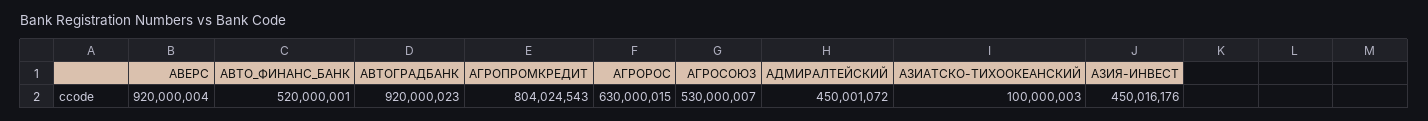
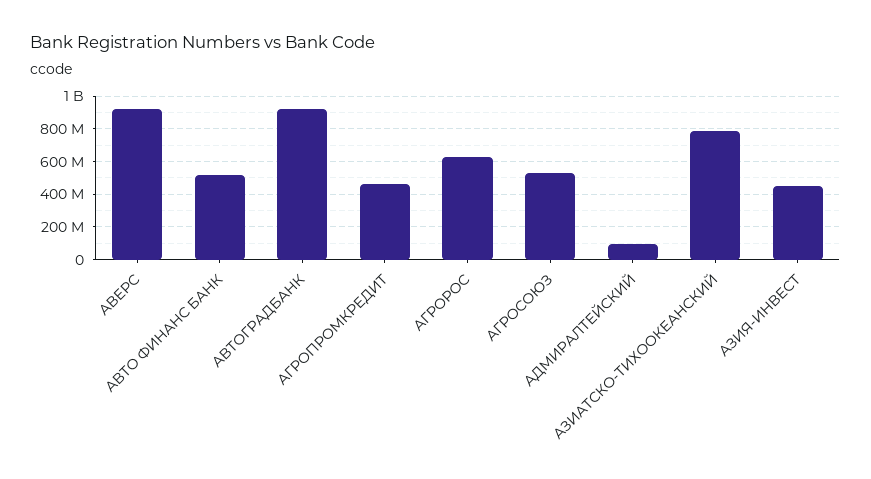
АГРОПРОМКРЕДИТ: 804024543 -> 450000000
АДМИРАЛТЕЙСКИЙ: 450001072 -> 100000000
АЗИАТСКО-ТИХООКЕАНСКИЙ: 100000003 -> 800000000

